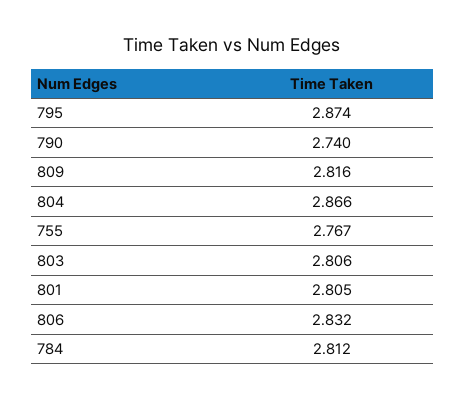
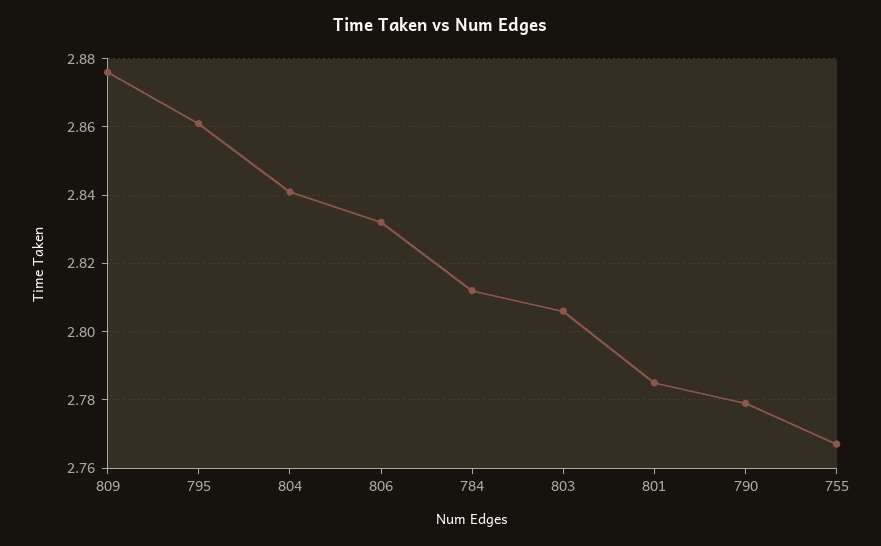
795: 2.874 -> 2.86
790: 2.74 -> 2.78
809: 2.816 -> 2.875
804: 2.866 -> 2.84
801: 2.805 -> 2.785

